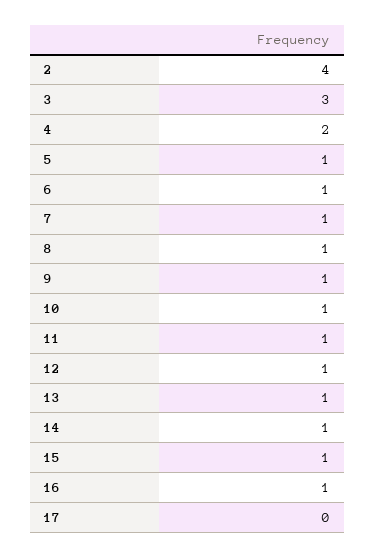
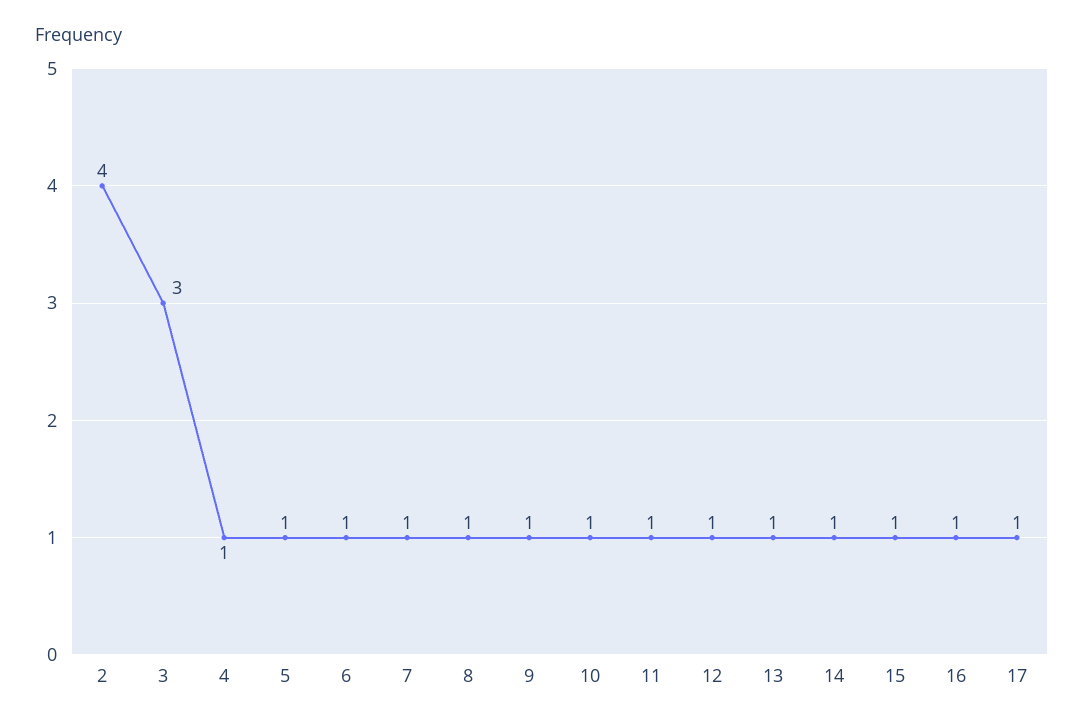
4: 2 -> 1
17: 0 -> 1

